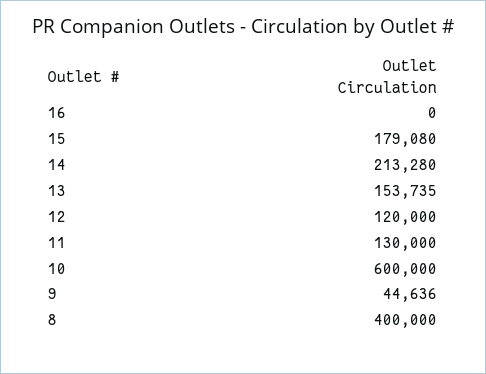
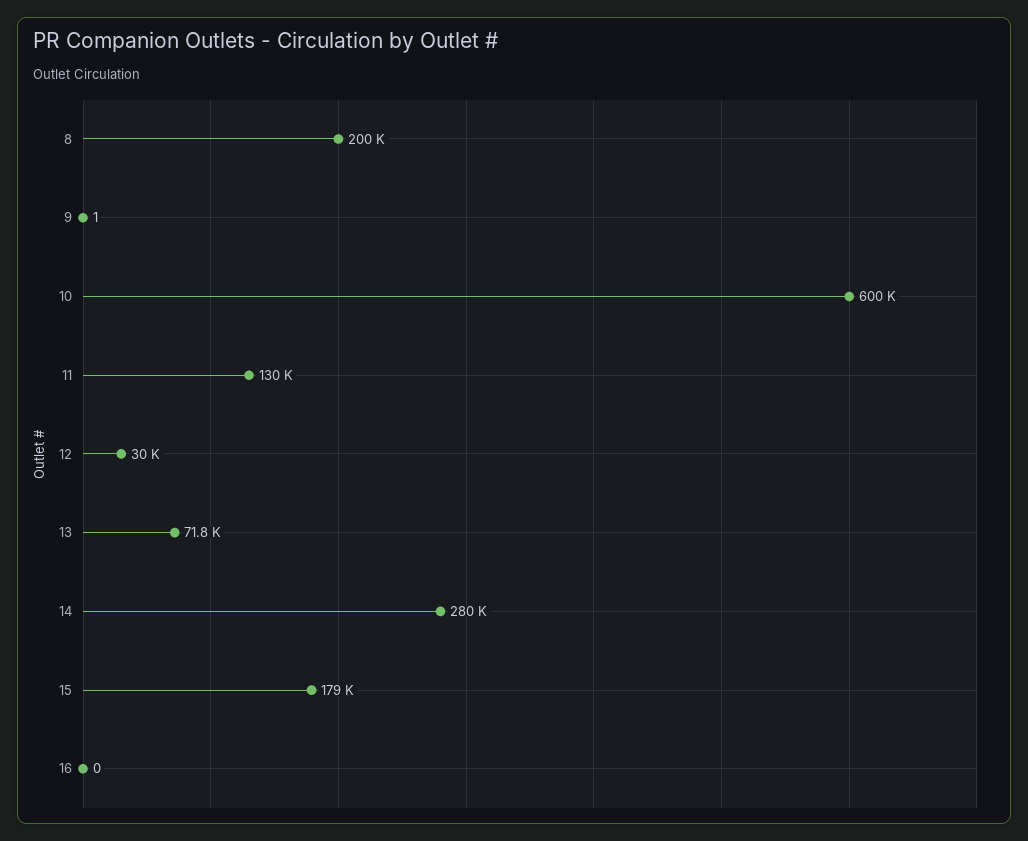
14: 213280 -> 280000
13: 153735 -> 71800
12: 120000 -> 30000
9: 44636 -> 1
8: 400000 -> 200000

